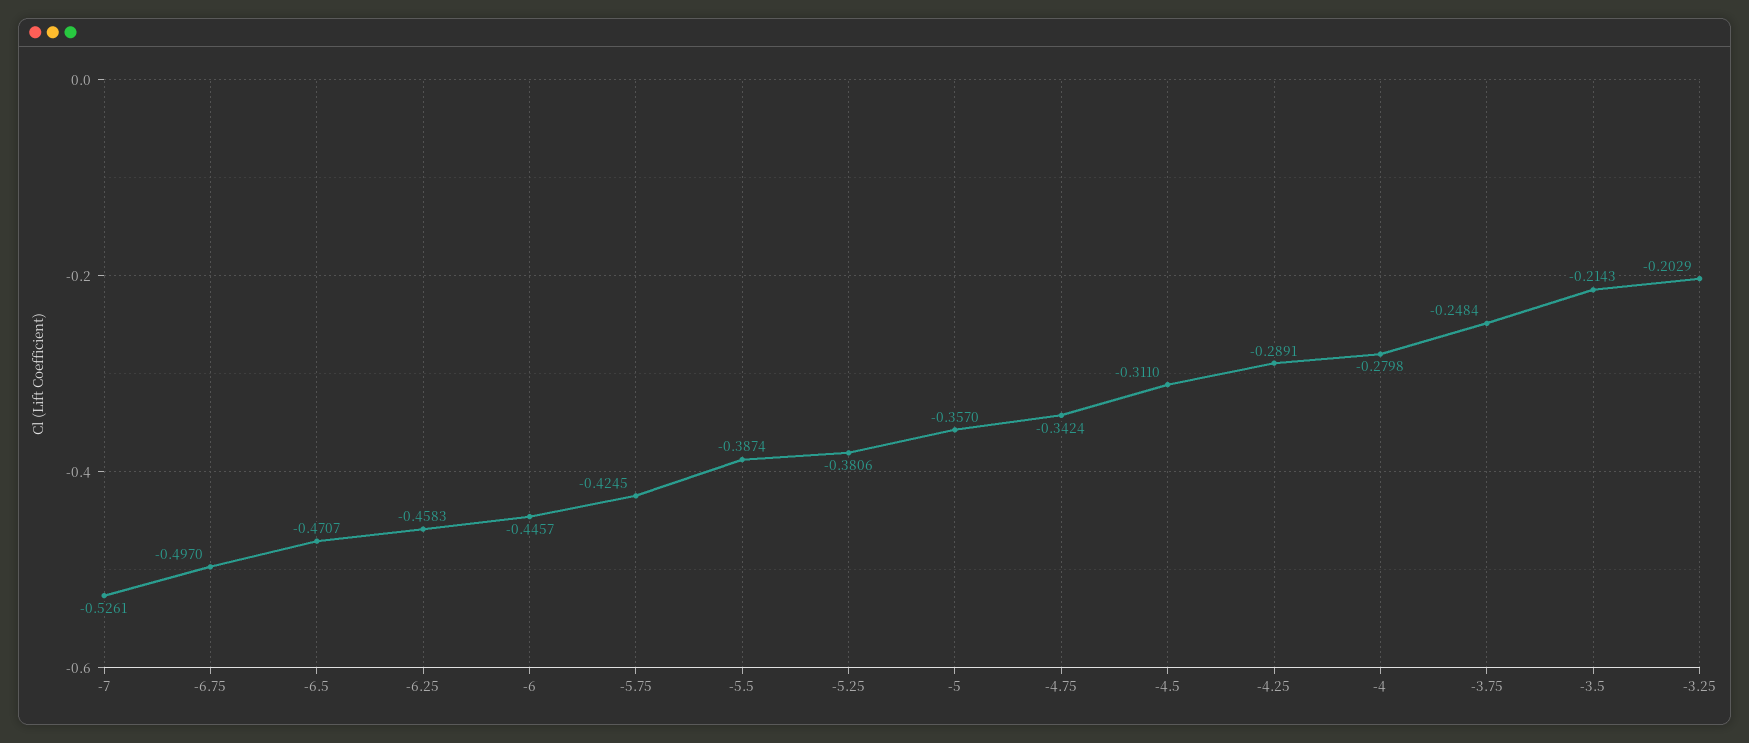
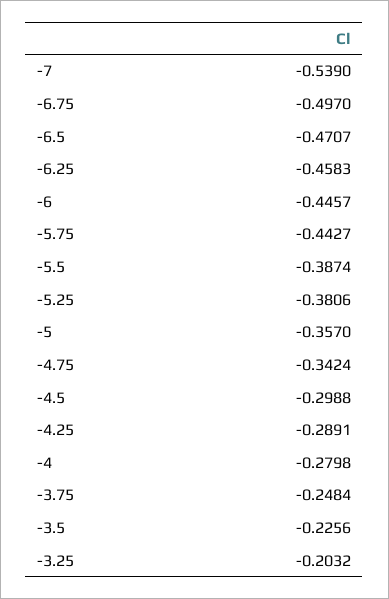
-7: -0.5261 -> -0.539
-5.75: -0.4245 -> -0.4427
-4.5: -0.311 -> -0.2988
-3.5: -0.2143 -> -0.2256
-3.25: -0.2029 -> -0.2032

